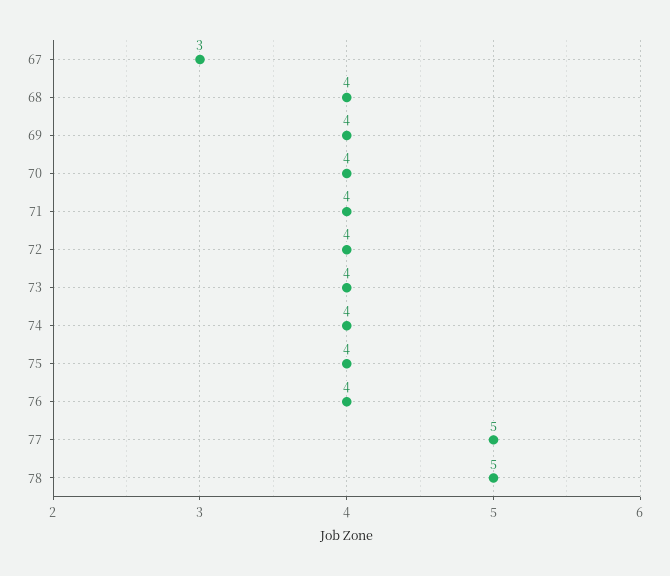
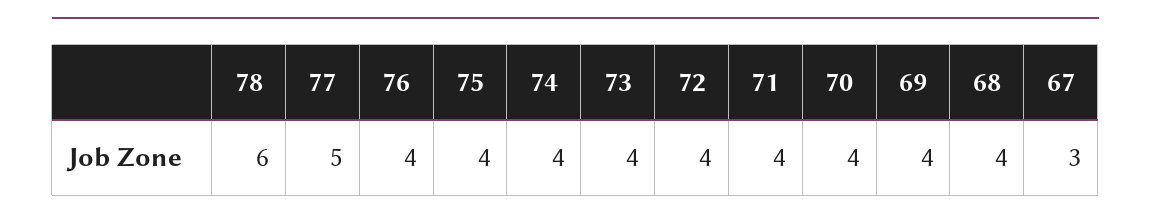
78: 5 -> 6

